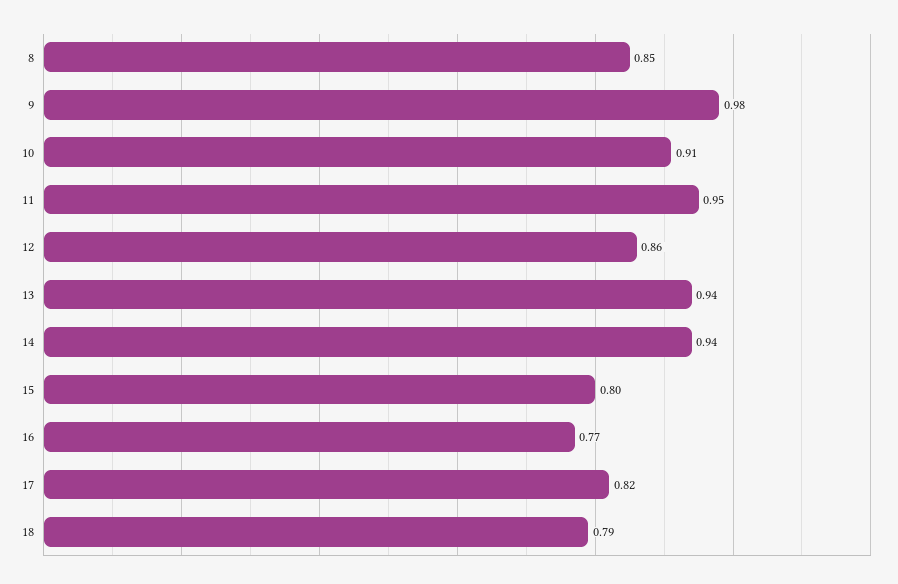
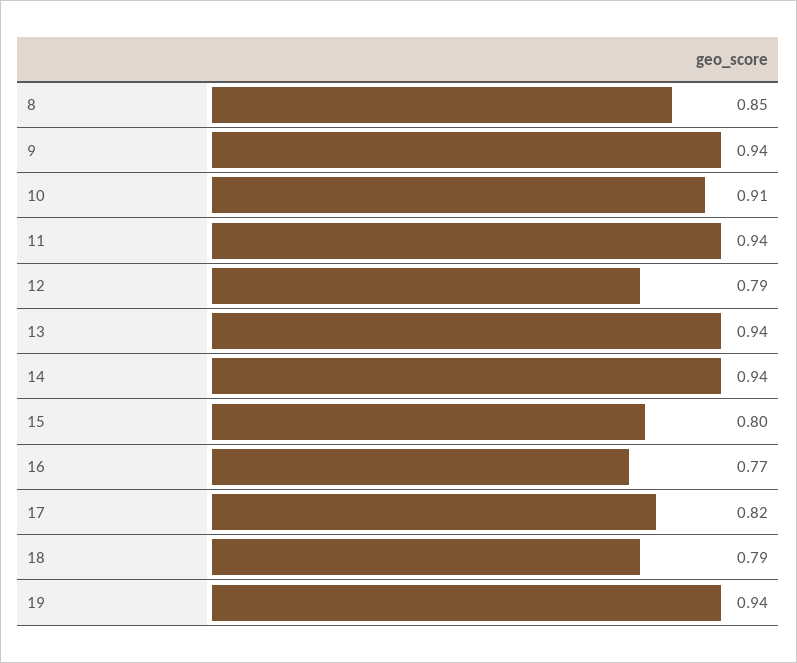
9: 0.98 -> 0.94
11: 0.95 -> 0.94
12: 0.86 -> 0.79
19: none -> 0.94

